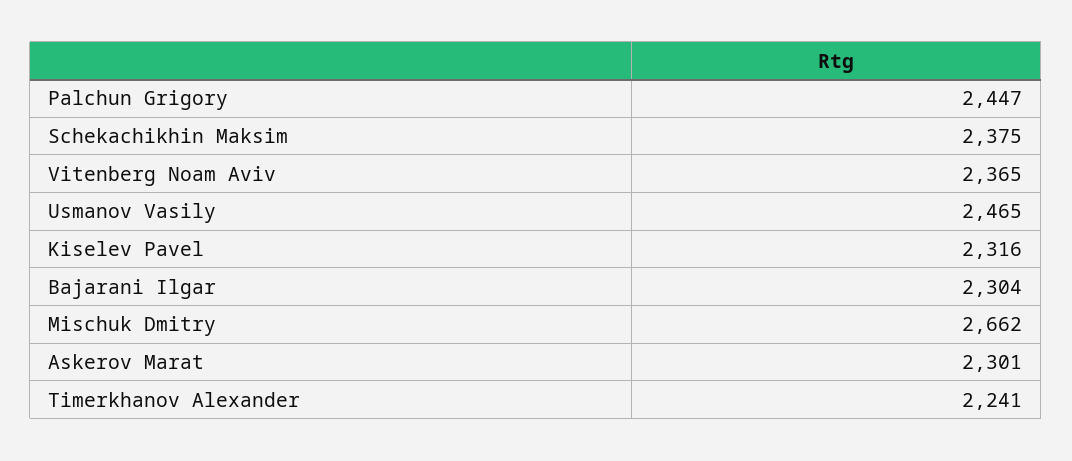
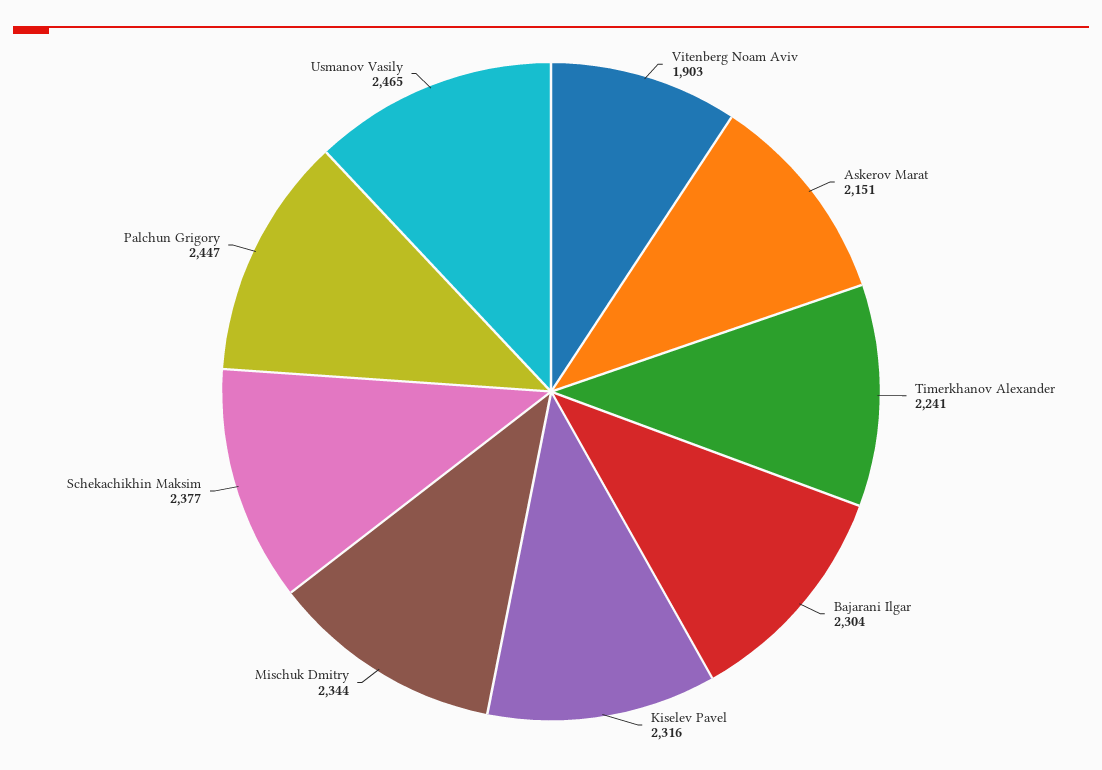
Schekachikhin Maksim: 2375 -> 2377
Vitenberg Noam Aviv: 2365 -> 1903
Mischuk Dmitry: 2662 -> 2344
Askerov Marat: 2301 -> 2151

